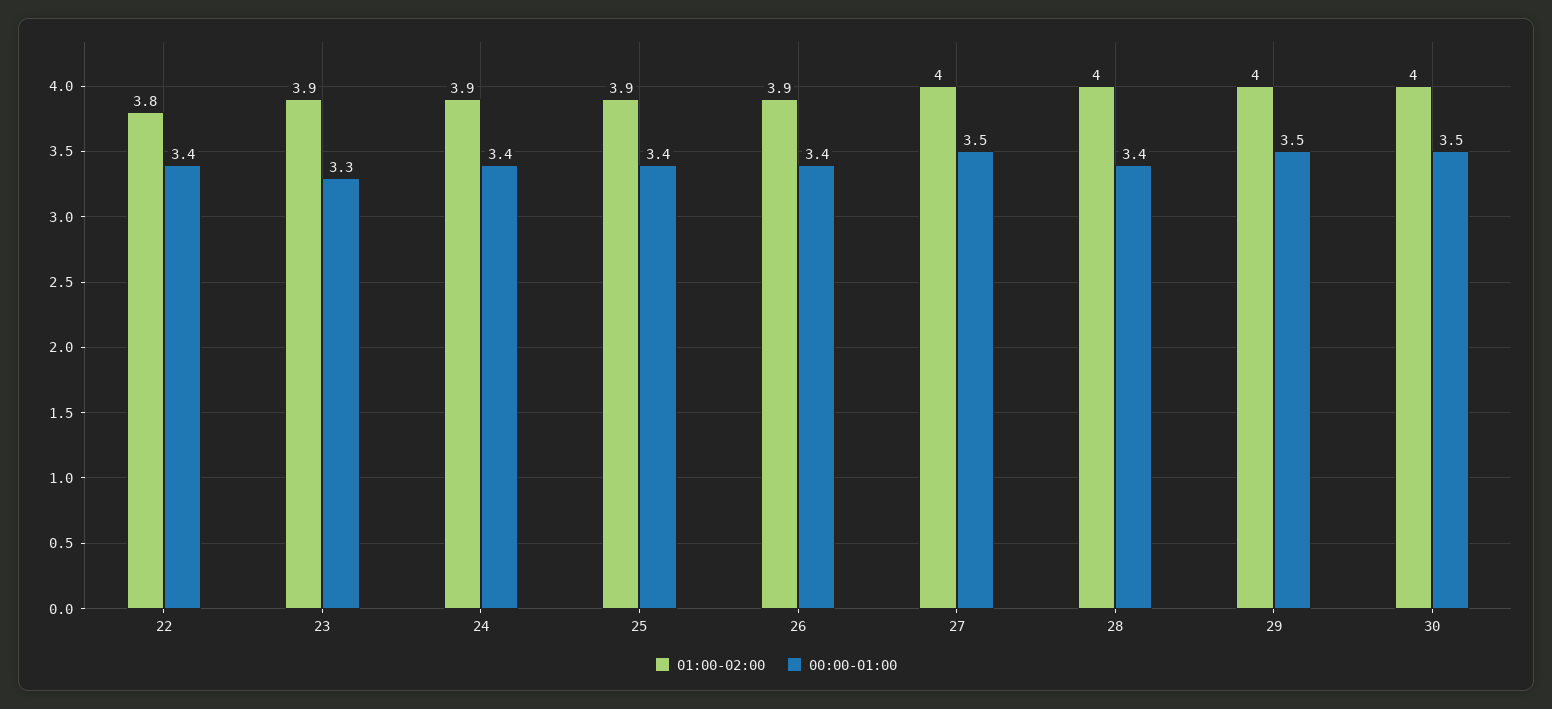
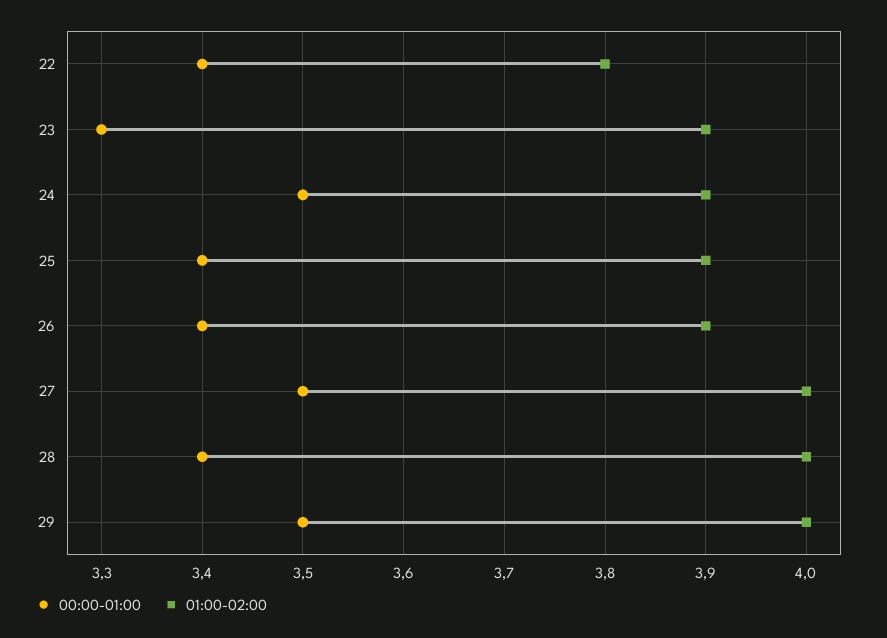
00:00-01:00, 24: 3.4 -> 3.5
01:00-02:00, 30: 4 -> none
00:00-01:00, 30: 3.5 -> none

